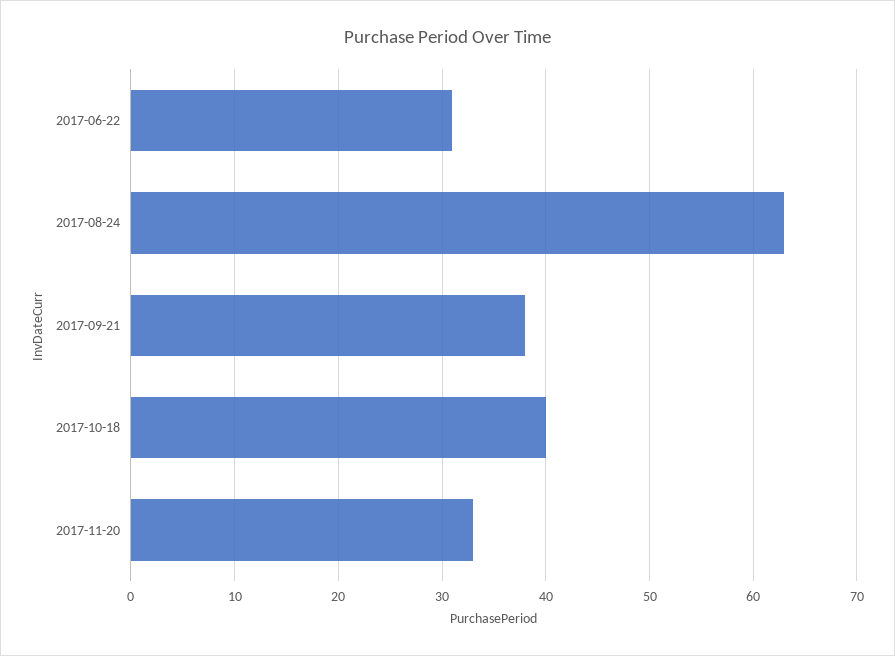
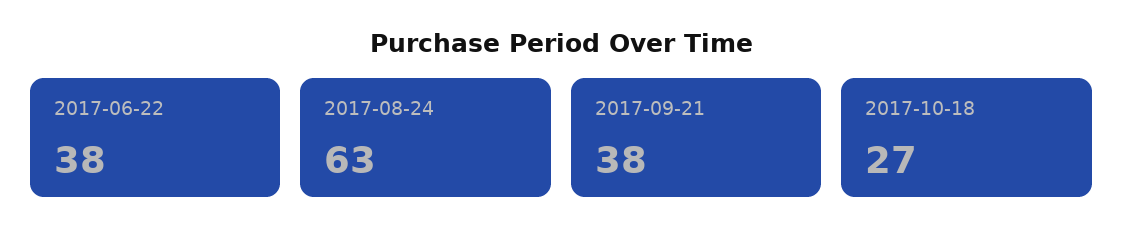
2017-06-22: 31 -> 38
2017-10-18: 40 -> 27
2017-11-20: 33 -> none

